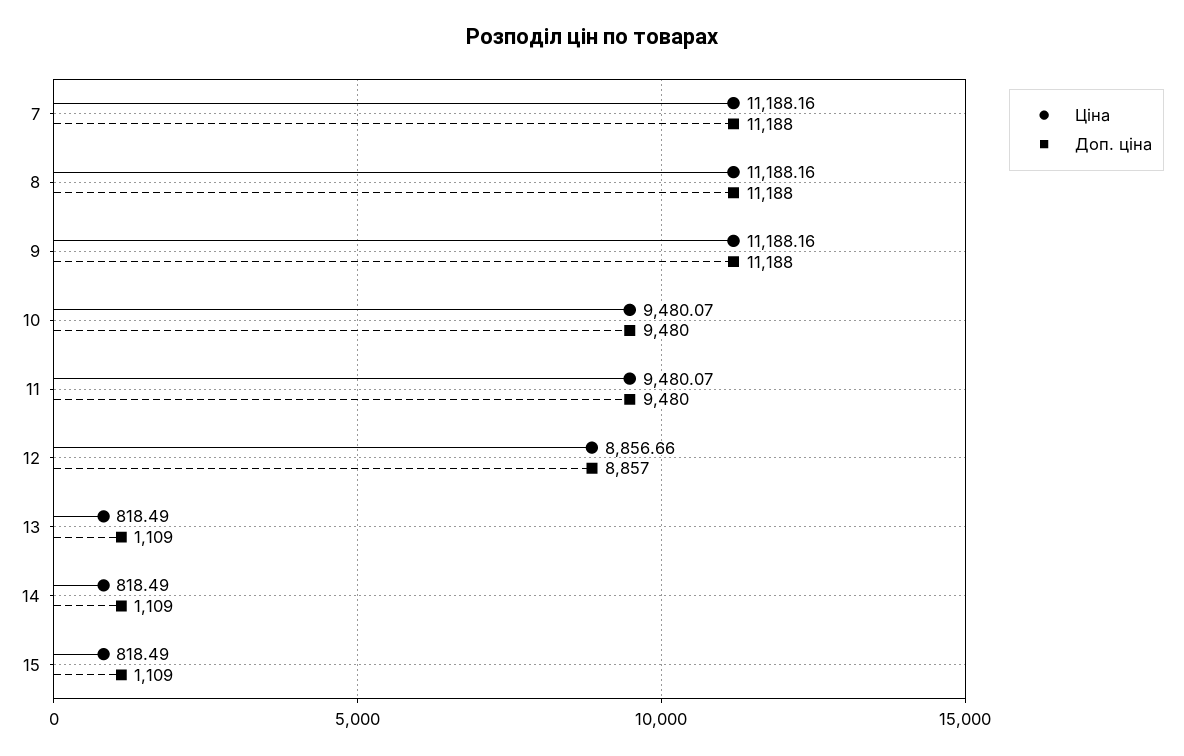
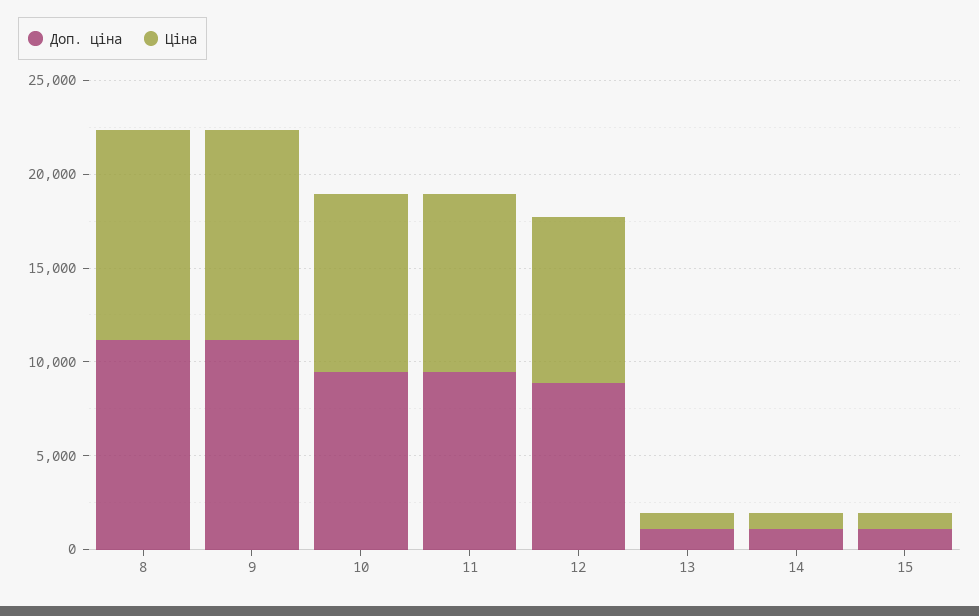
Ціна, 7: 11188.16 -> none
Доп. ціна, 7: 11188 -> none

